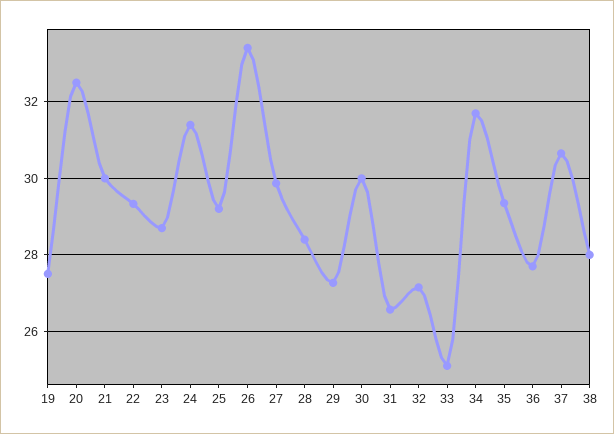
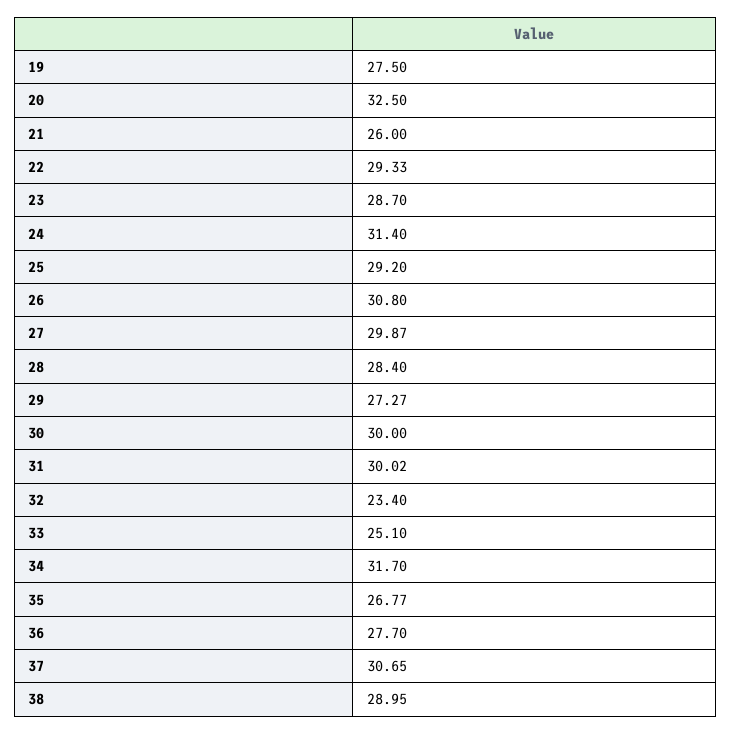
21: 30 -> 26
26: 33.4 -> 30.8
31: 26.6 -> 30.02
32: 27.2 -> 23.4
35: 29.4 -> 26.77
38: 28 -> 28.95

